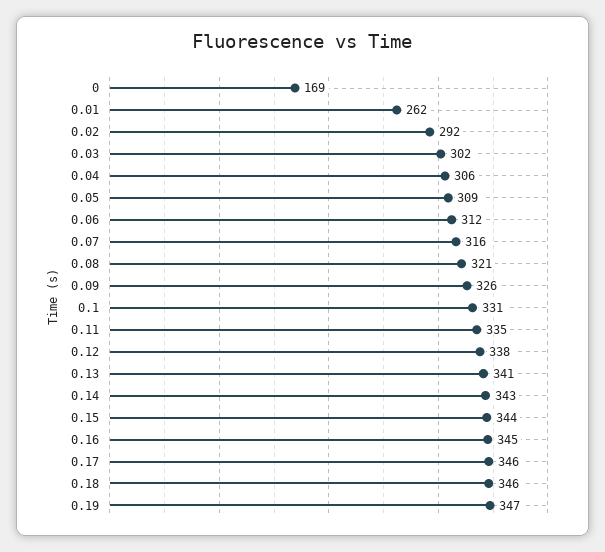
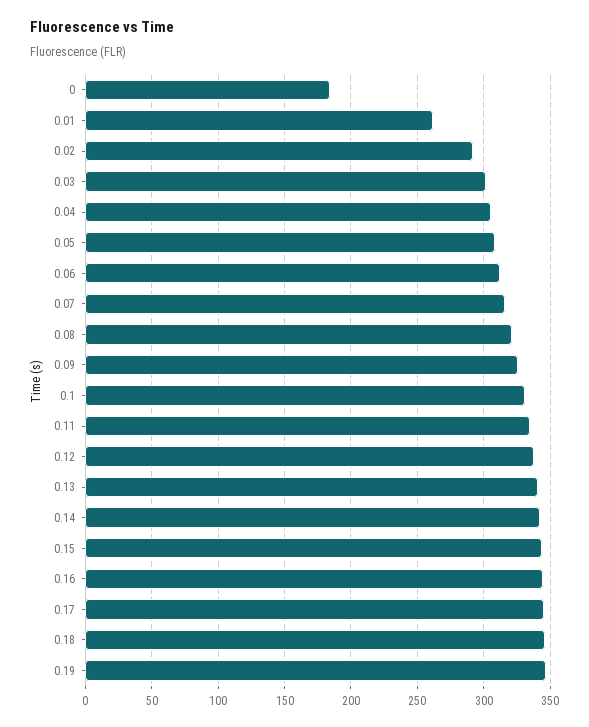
0: 169 -> 185

